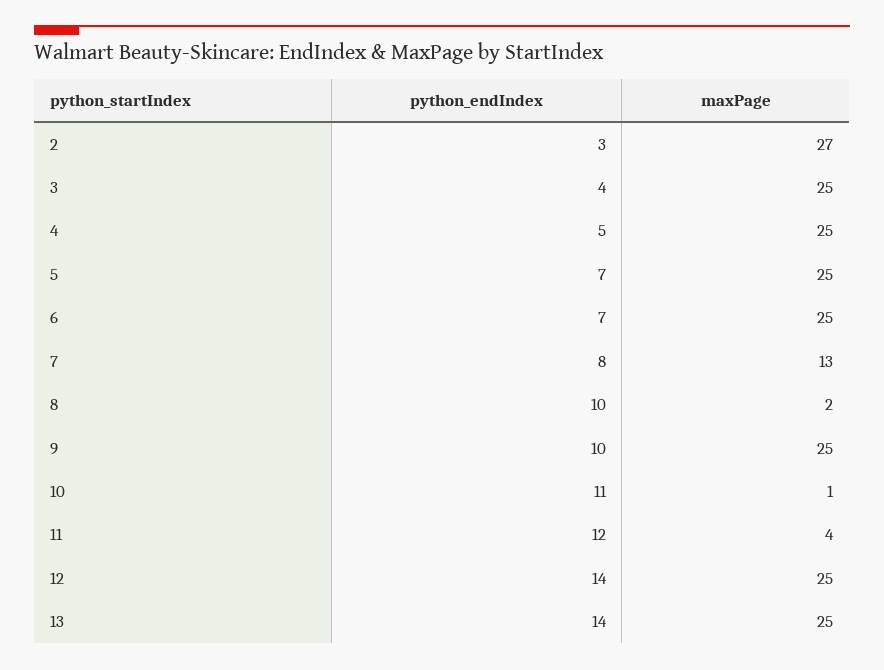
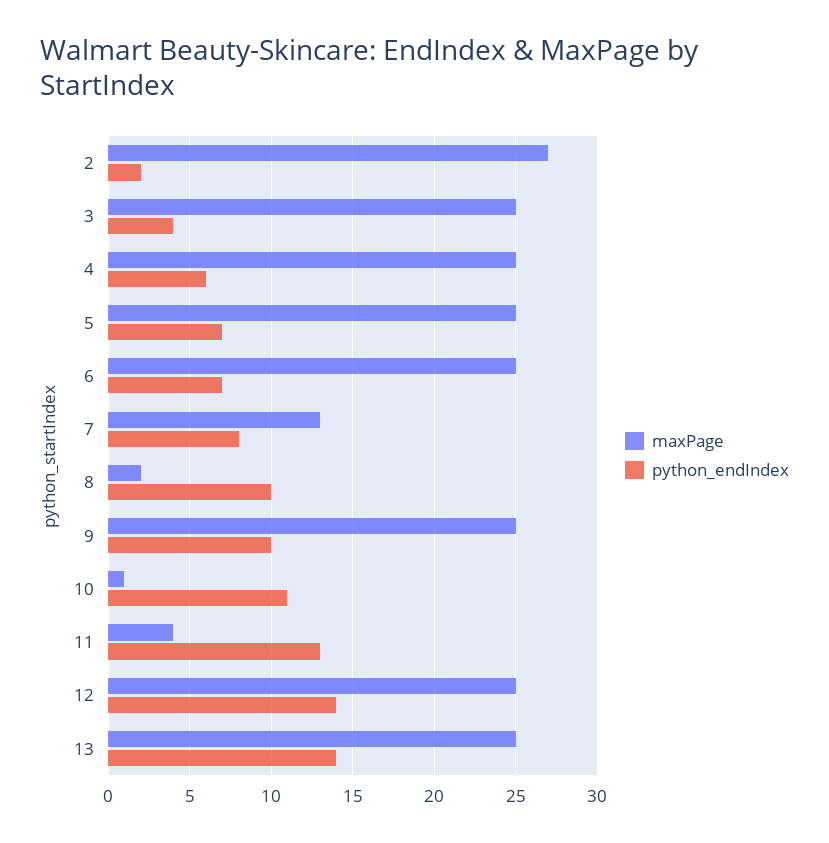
python_endIndex, 2: 3 -> 2
python_endIndex, 4: 5 -> 6
python_endIndex, 11: 12 -> 13

